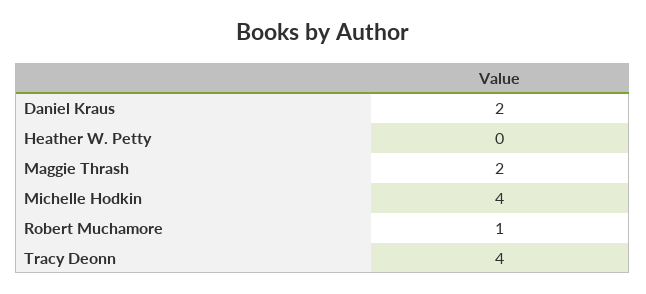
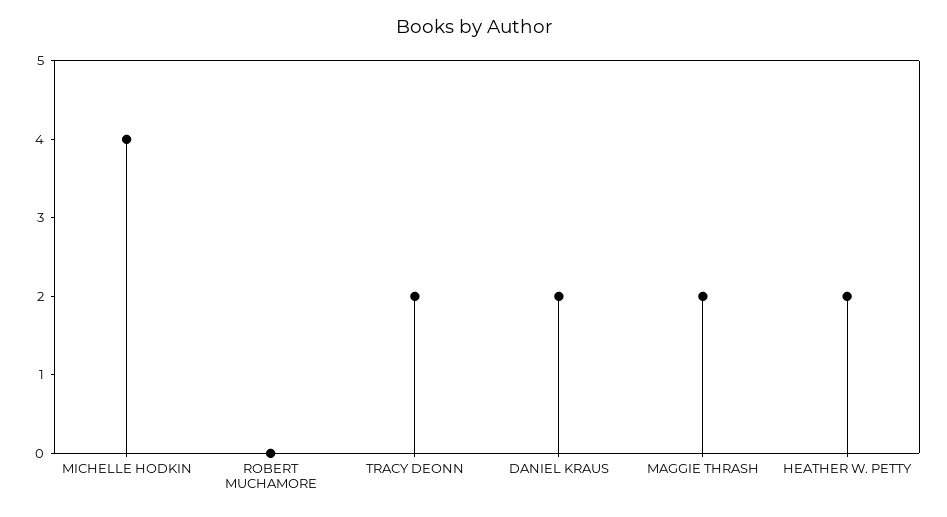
Heather W. Petty: 0 -> 2
Robert Muchamore: 1 -> 0
Tracy Deonn: 4 -> 2

